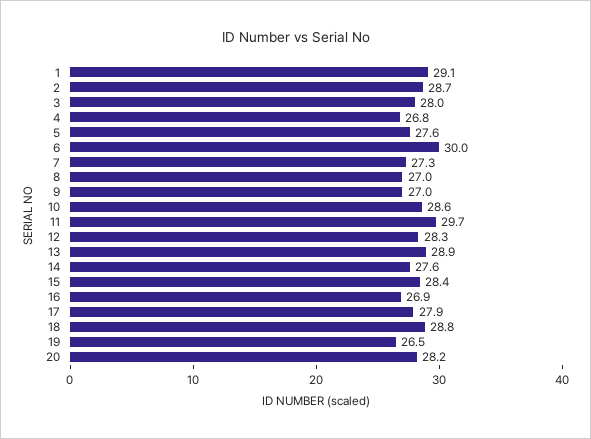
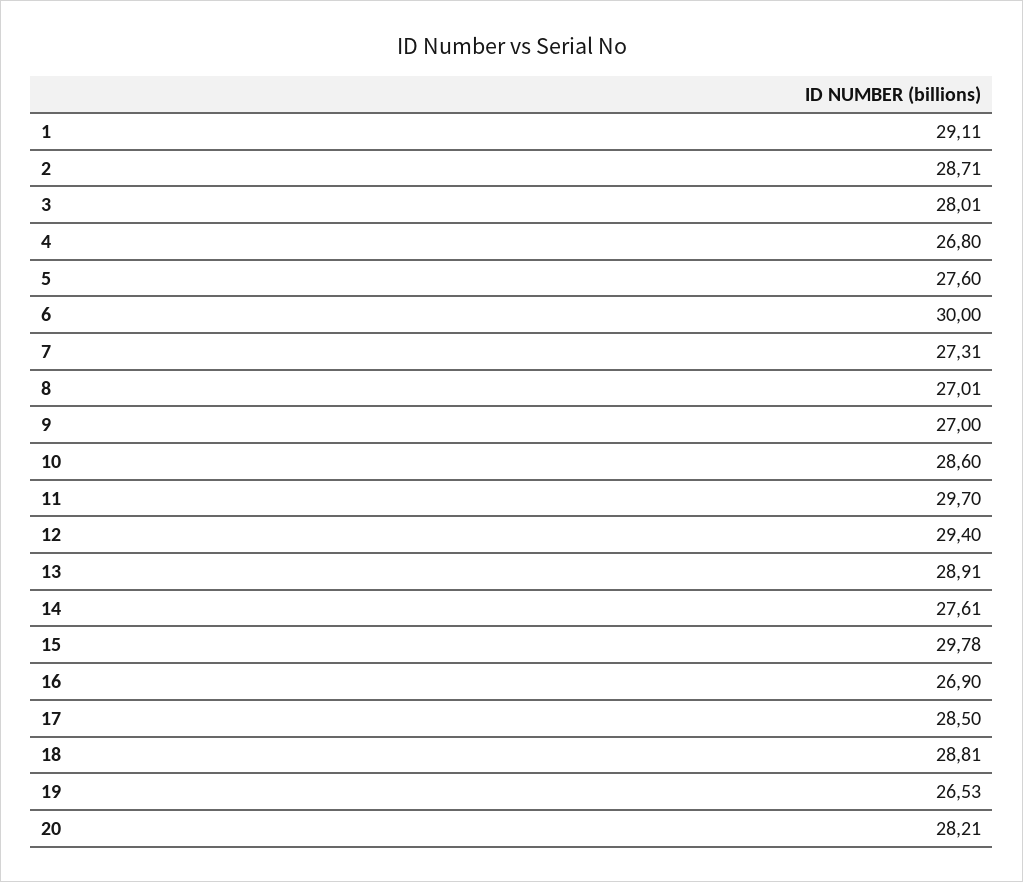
12: 28.3 -> 29.4
15: 28.4 -> 29.78
17: 27.9 -> 28.5

